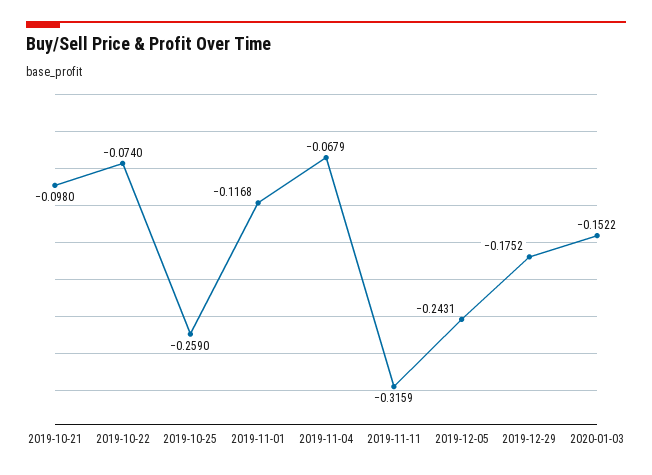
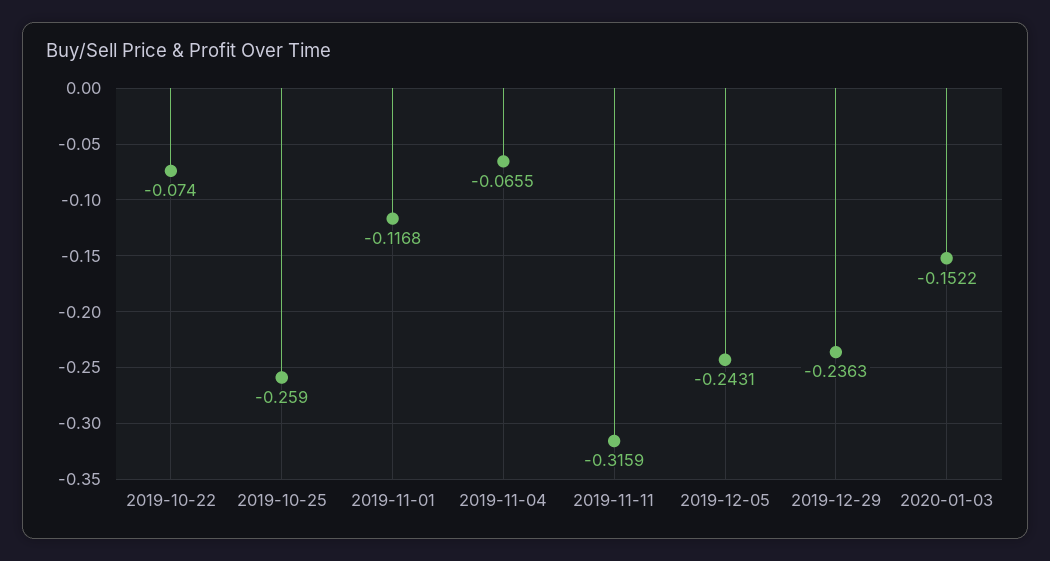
2019-10-21: -0.098 -> none
2019-11-04: -0.0679 -> -0.0655
2019-12-29: -0.1752 -> -0.2363

